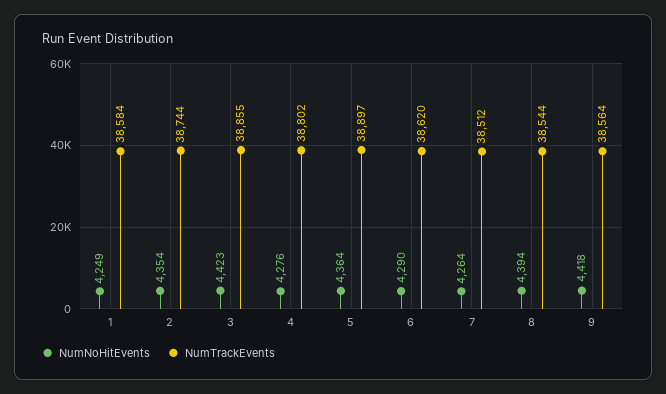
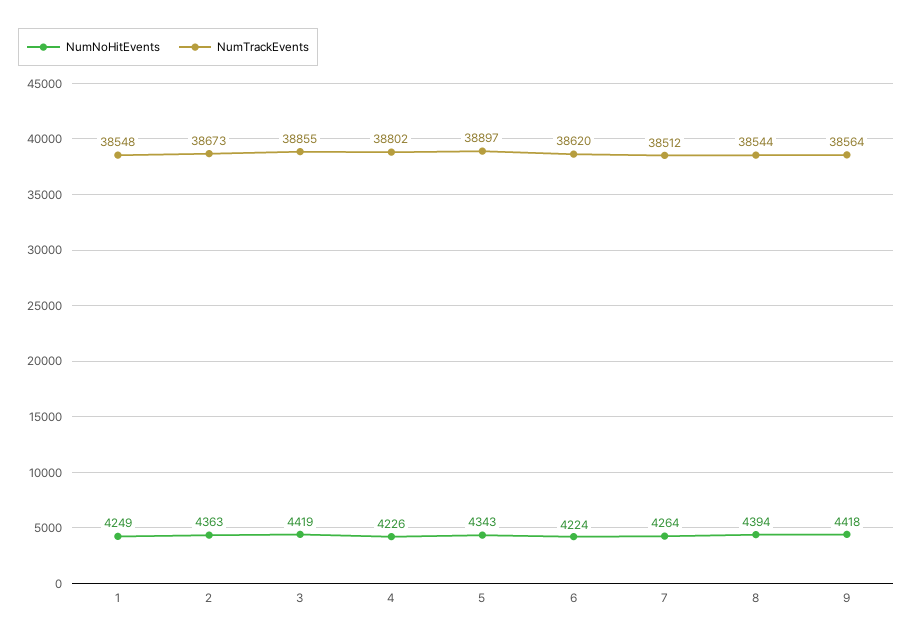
NumTrackEvents, 1: 38584 -> 38548
NumNoHitEvents, 2: 4354 -> 4363
NumTrackEvents, 2: 38744 -> 38673
NumNoHitEvents, 3: 4423 -> 4419
NumNoHitEvents, 4: 4276 -> 4226
NumNoHitEvents, 5: 4364 -> 4343
NumNoHitEvents, 6: 4290 -> 4224

